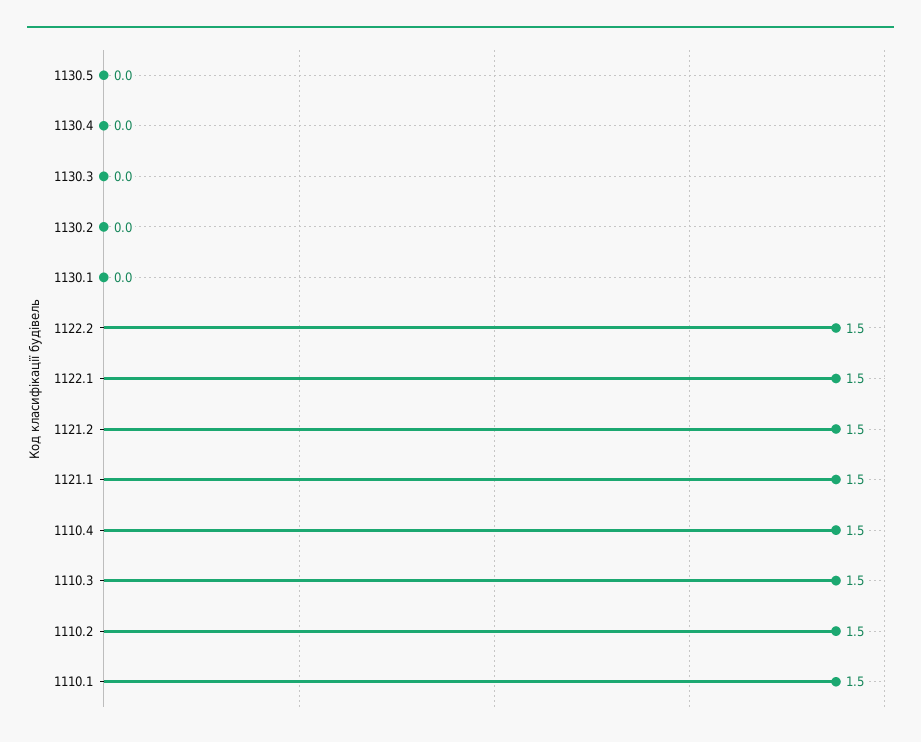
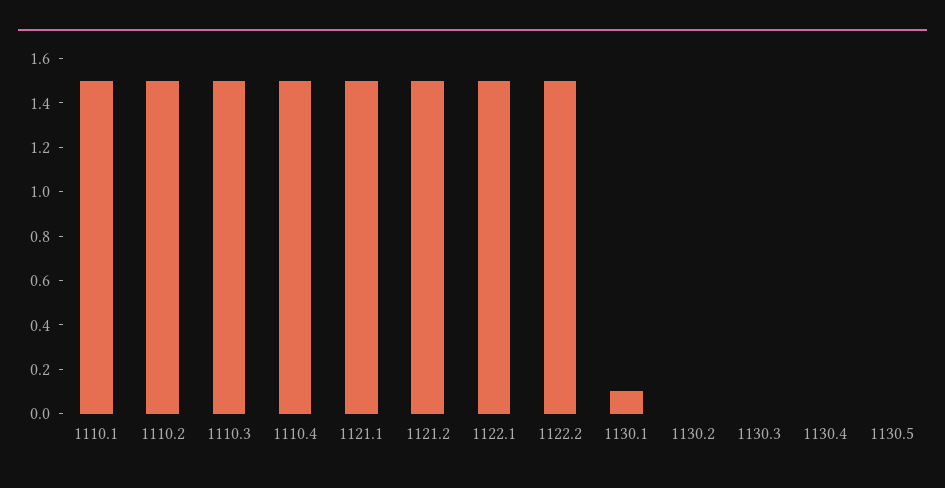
1130.1: 0 -> 0.1

